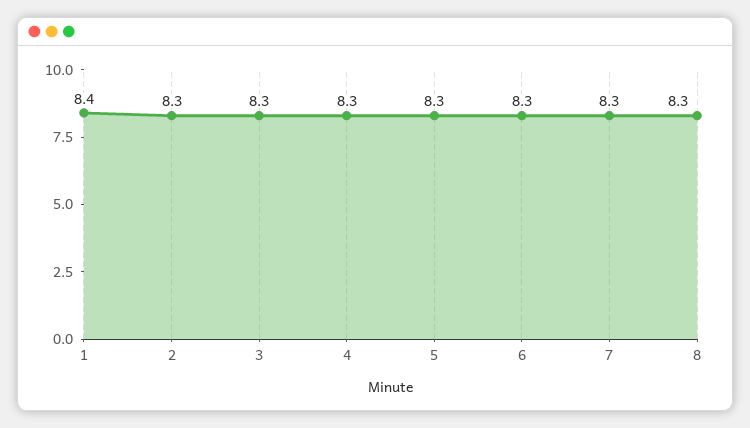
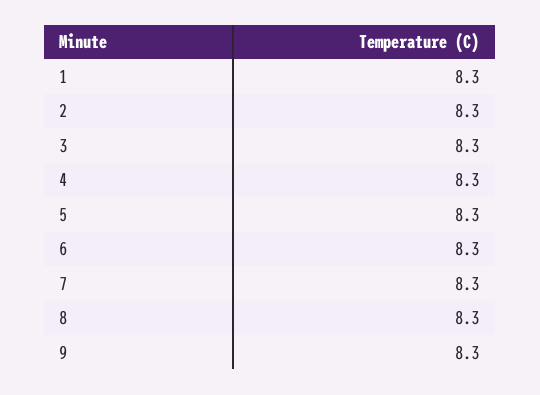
1: 8.4 -> 8.3
9: none -> 8.3

